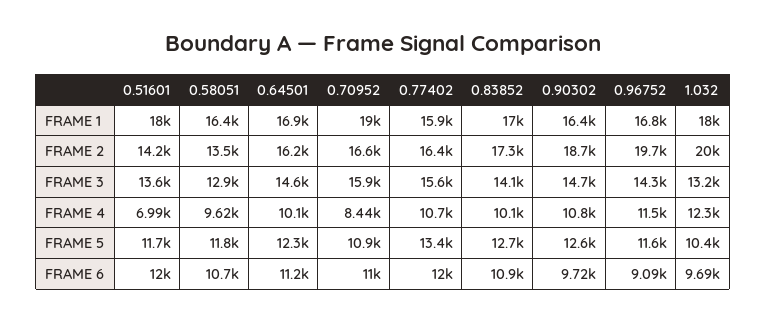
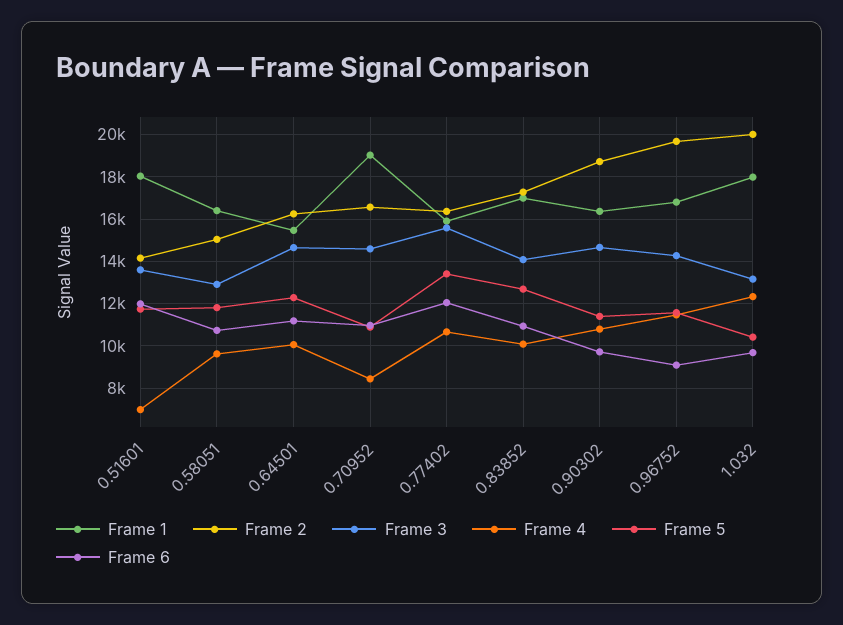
FRAME 1, 0.64501: 16900 -> 15500
FRAME 2, 0.58051: 13500 -> 15000
FRAME 3, 0.70952: 15900 -> 14500
FRAME 5, 0.90302: 12600 -> 11500

